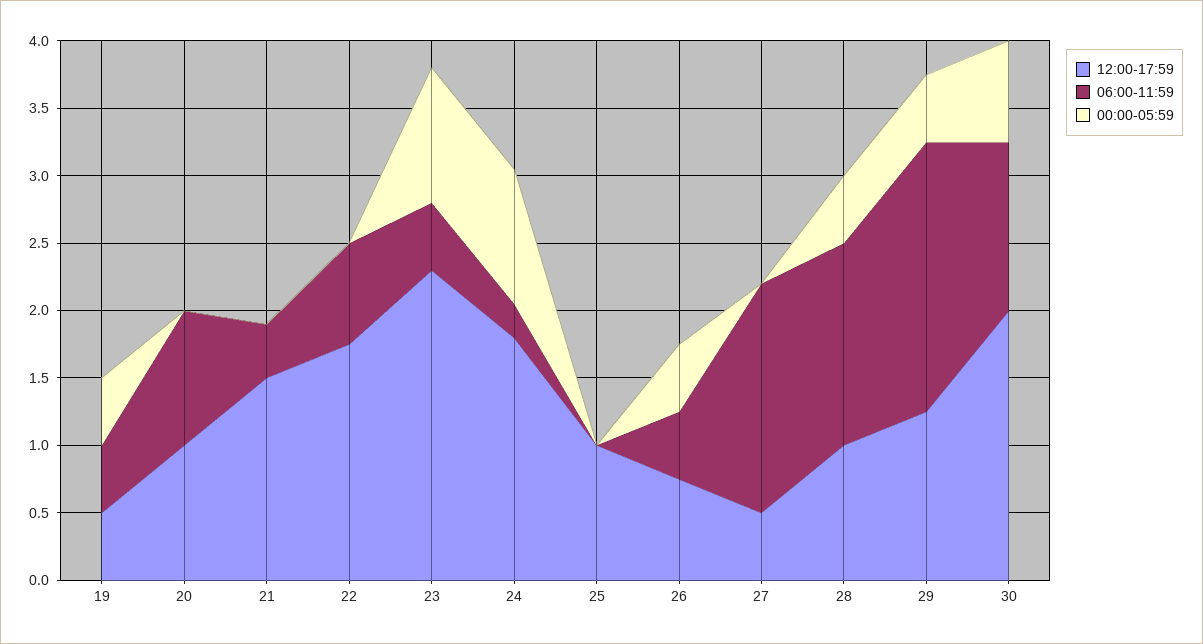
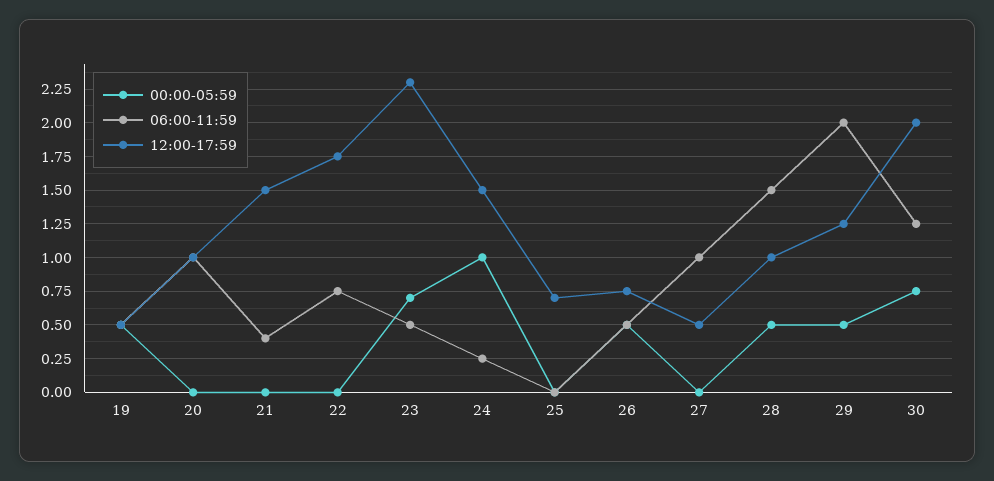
00:00-05:59, 23: 1 -> 0.7
12:00-17:59, 24: 1.8 -> 1.5
12:00-17:59, 25: 1 -> 0.7
06:00-11:59, 27: 1.7 -> 1

